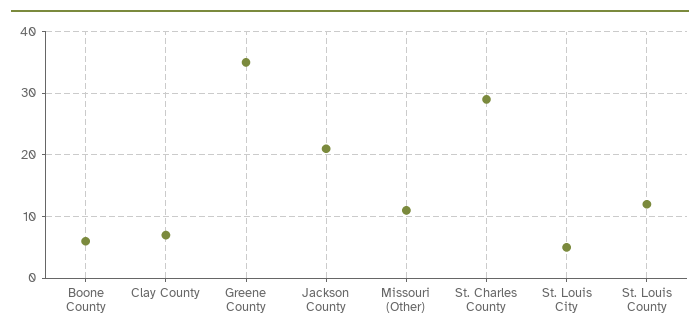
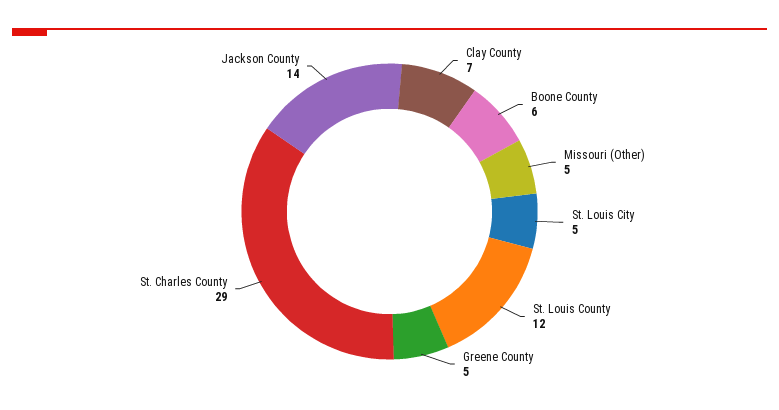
Greene County: 35 -> 5
Jackson County: 21 -> 14
Missouri (Other): 11 -> 5

